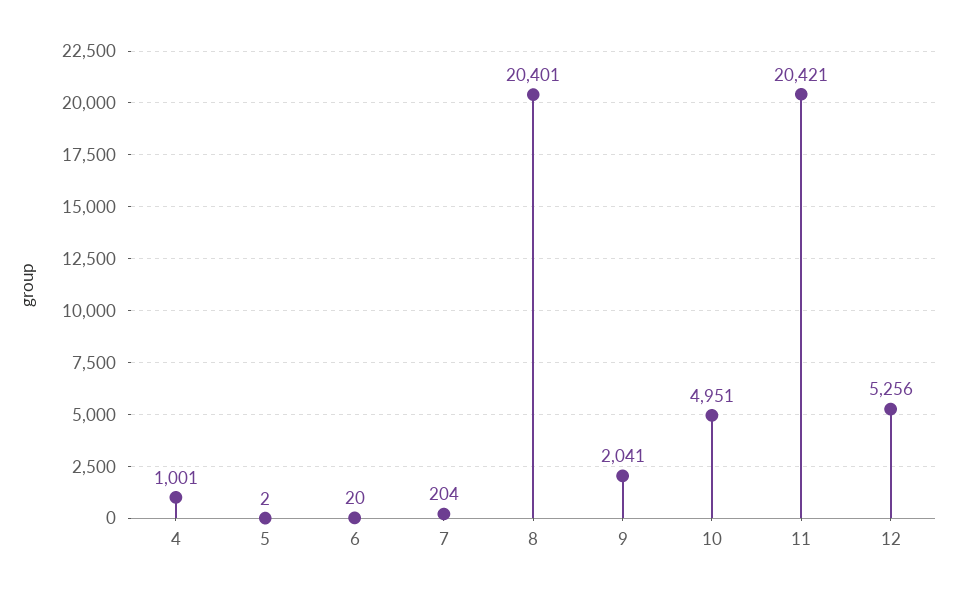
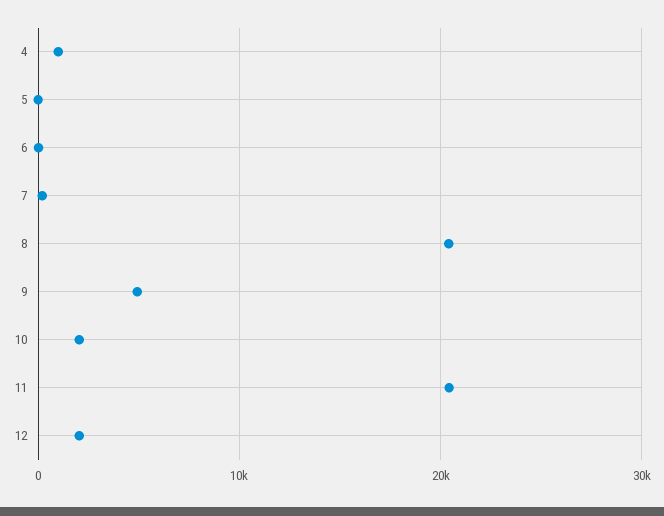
9: 2041 -> 5000
10: 4951 -> 2000
12: 5256 -> 2000

